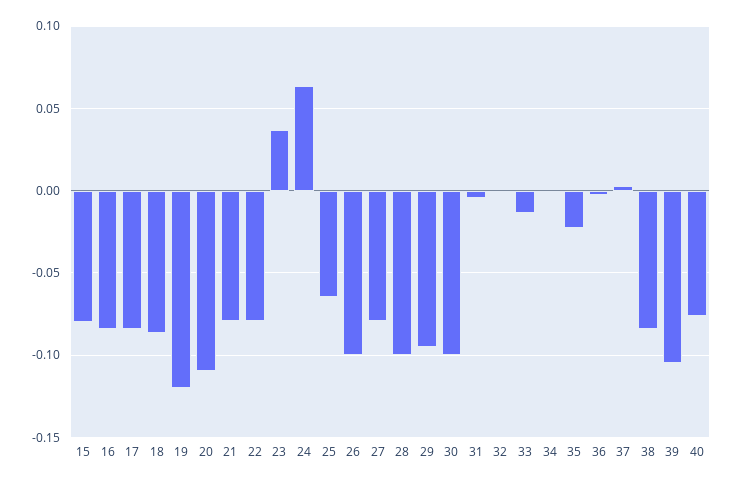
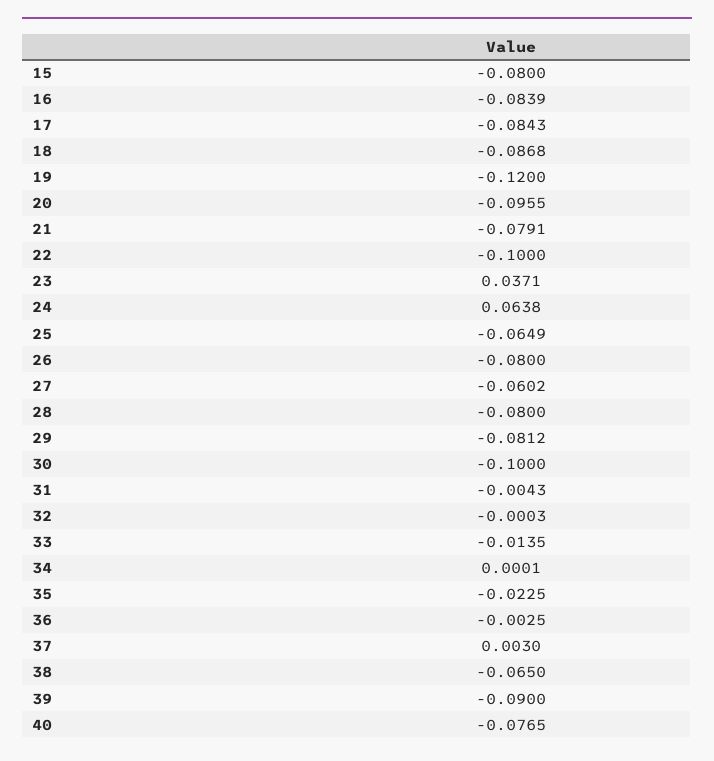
20: -0.11 -> -0.0955
22: -0.08 -> -0.1
26: -0.1 -> -0.08
27: -0.08 -> -0.0602
28: -0.1 -> -0.08
29: -0.095 -> -0.0812
38: -0.085 -> -0.065
39: -0.105 -> -0.09

